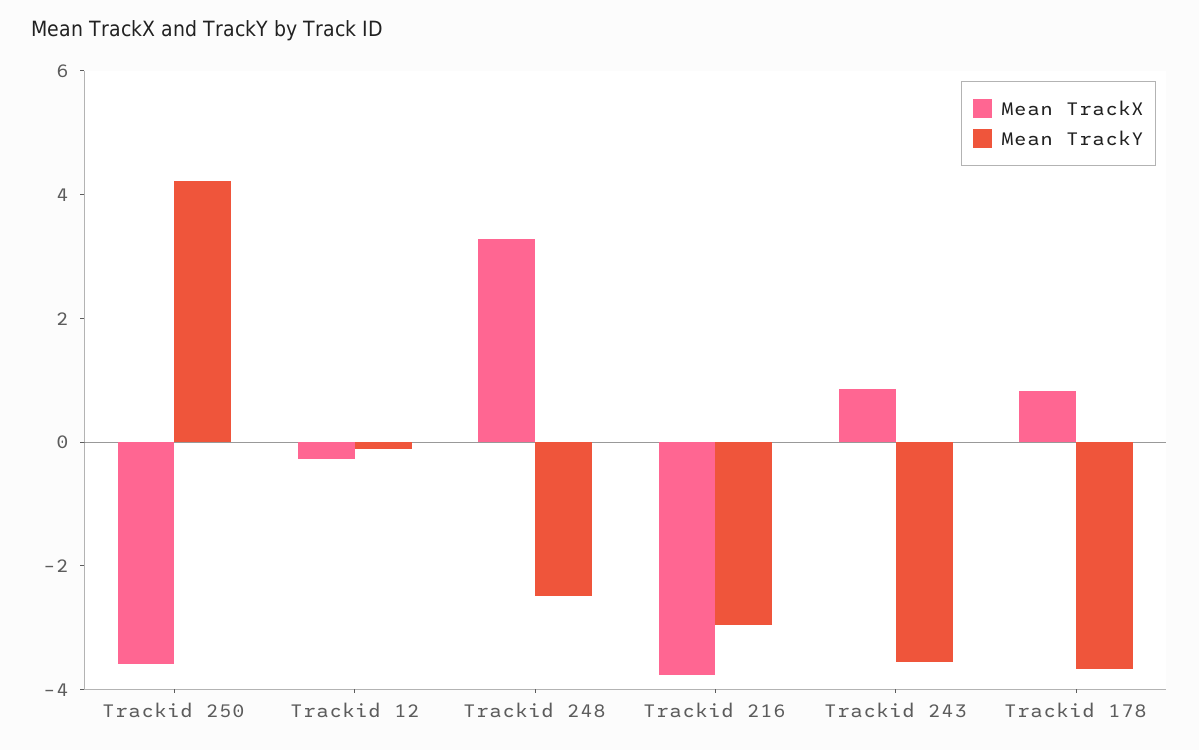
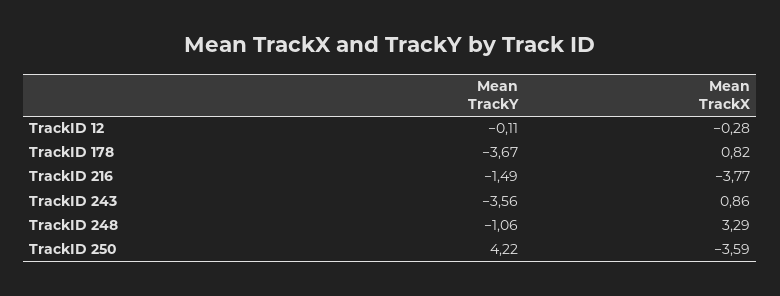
Mean TrackY, Trackid 248: -2.5 -> -1.06
Mean TrackY, Trackid 216: -3 -> -1.49

